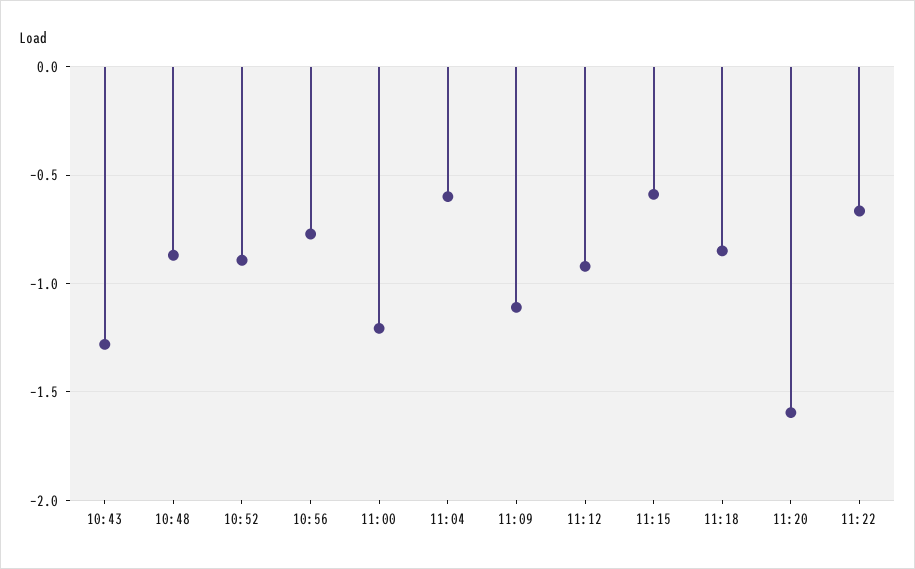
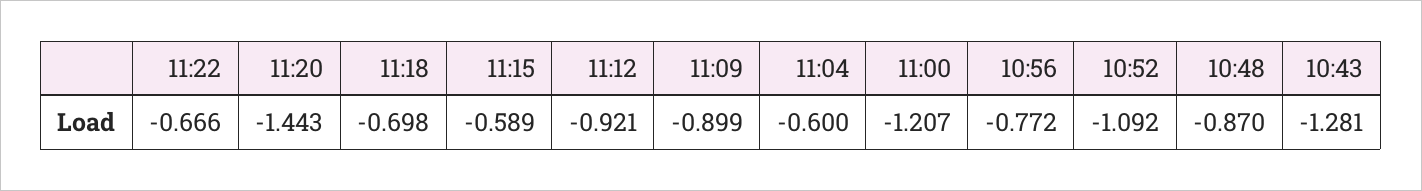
10:52: -0.9 -> -1.092
11:09: -1.1 -> -0.899
11:18: -0.85 -> -0.698
11:20: -1.6 -> -1.443

